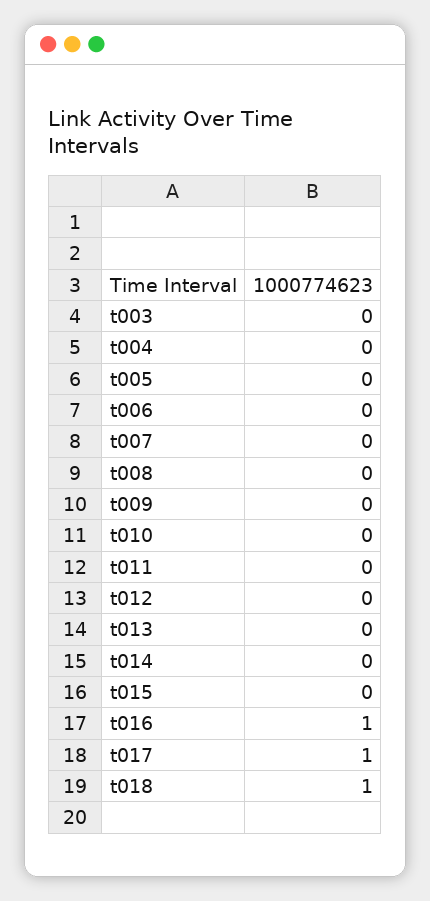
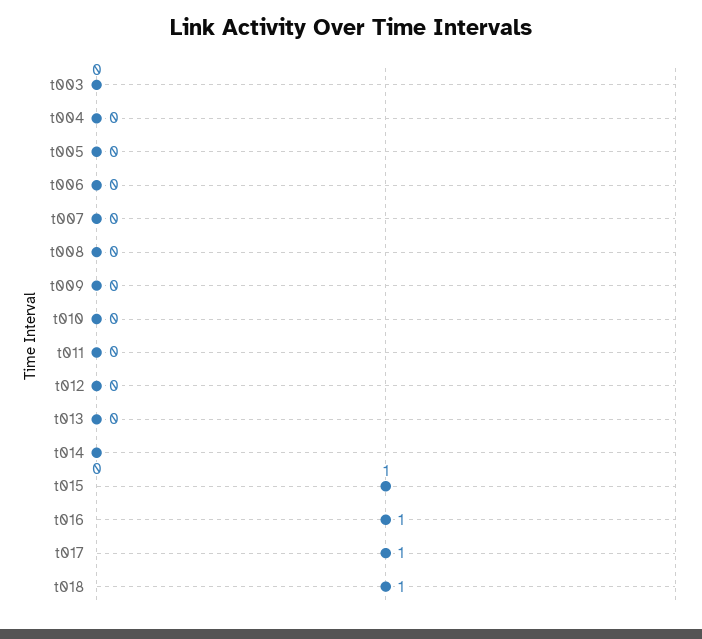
t015: 0 -> 1

